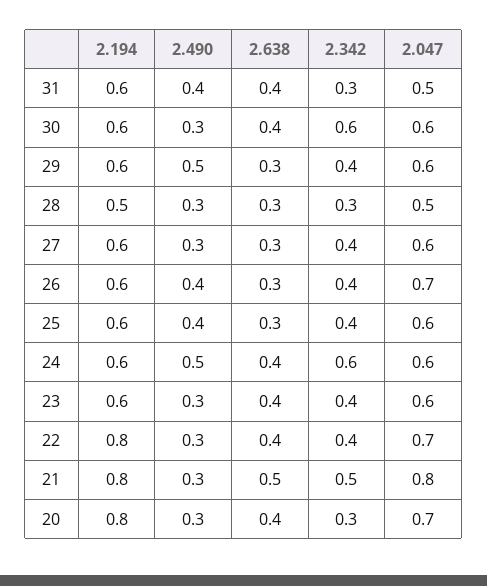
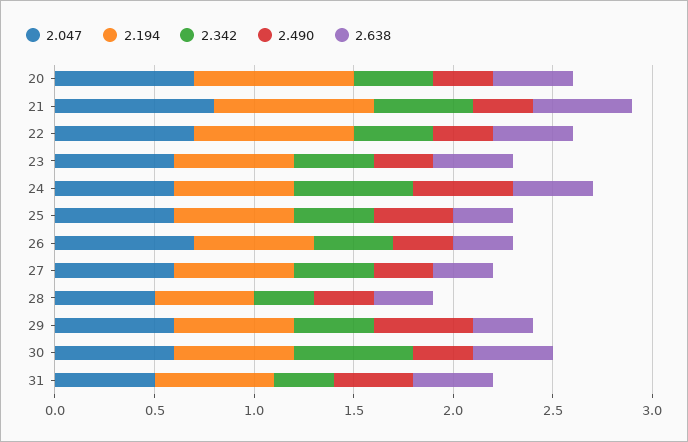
2.490, 26: 0.4 -> 0.3
2.342, 20: 0.3 -> 0.4

